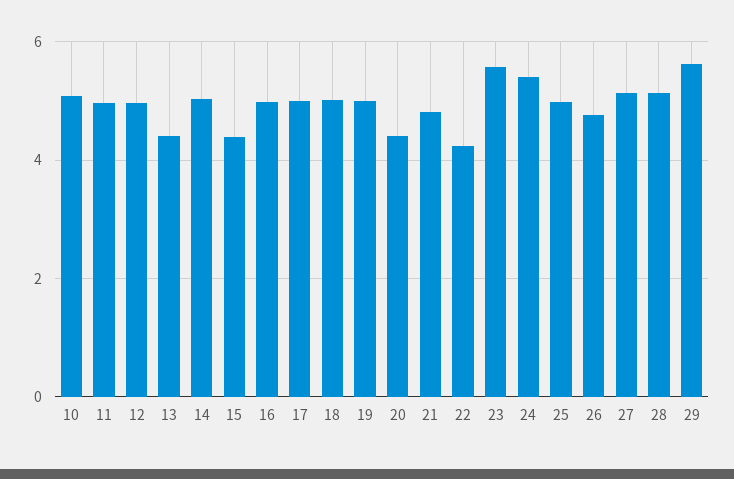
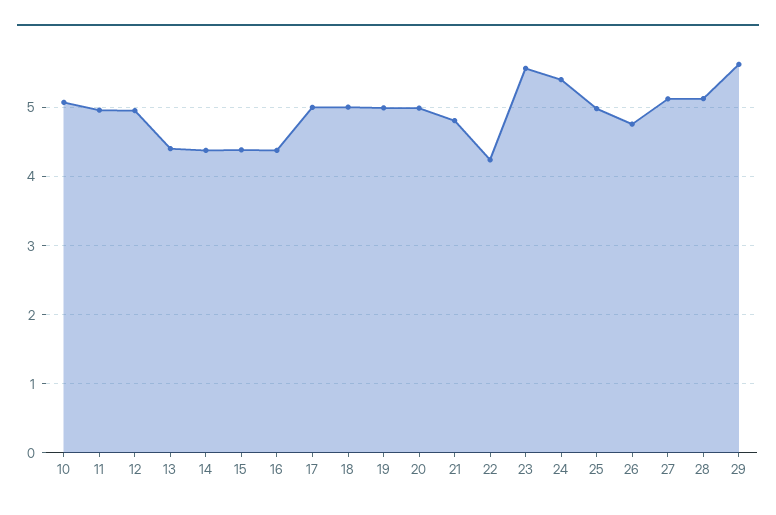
14: 5 -> 4.4
16: 5 -> 4.4
20: 4.4 -> 5

